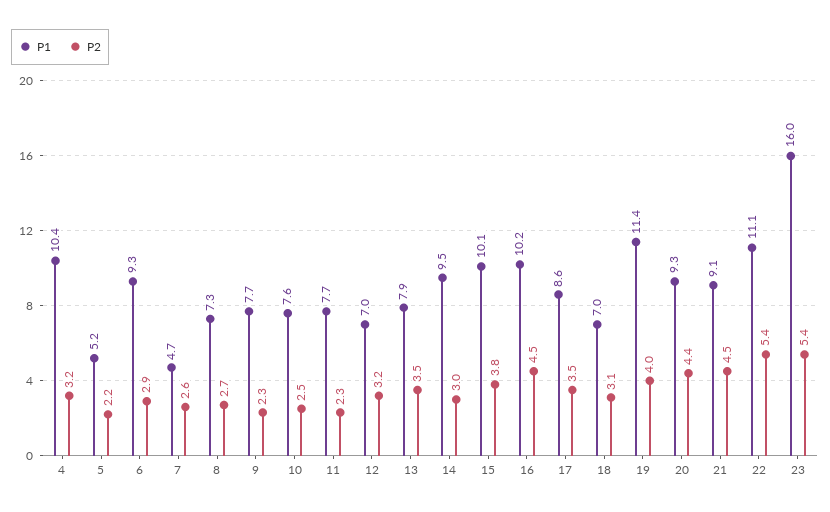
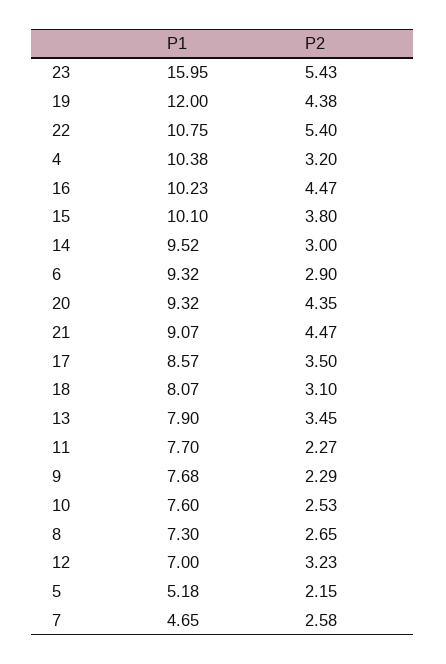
P1, 18: 7 -> 8.07
P1, 19: 11.4 -> 12
P2, 19: 4 -> 4.38
P1, 22: 11.1 -> 10.75

